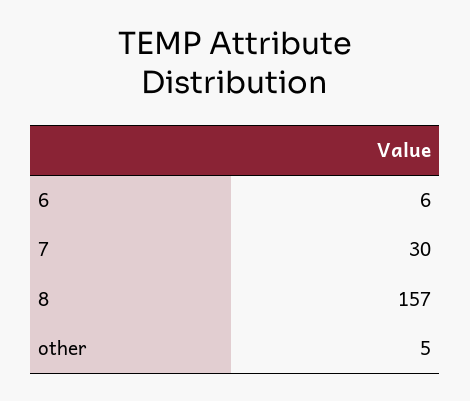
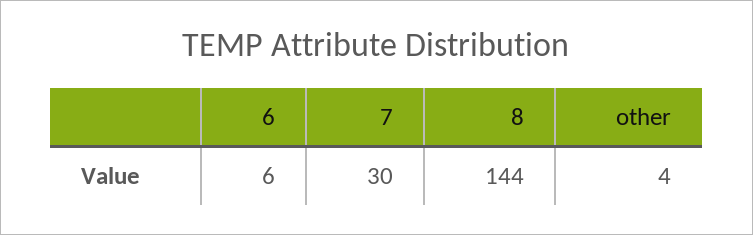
8: 157 -> 144
other: 5 -> 4

